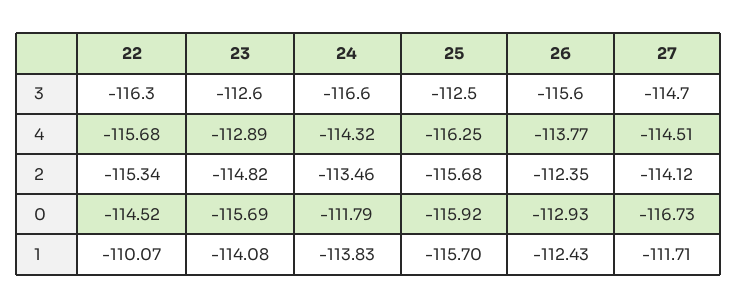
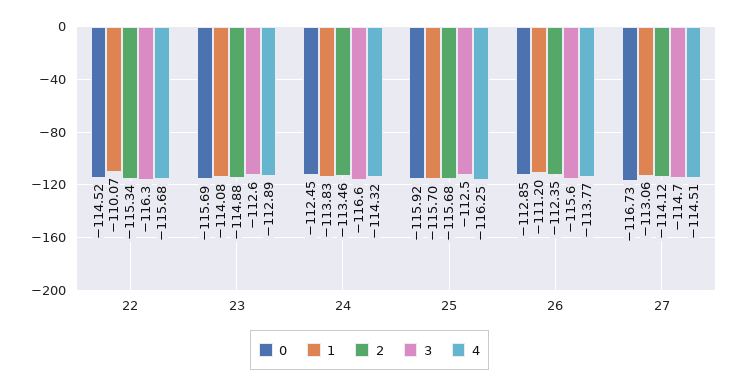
2, 23: -114.82 -> -114.88
0, 24: -111.79 -> -112.45
0, 26: -112.93 -> -112.85
1, 26: -112.43 -> -111.2
1, 27: -111.71 -> -113.06

